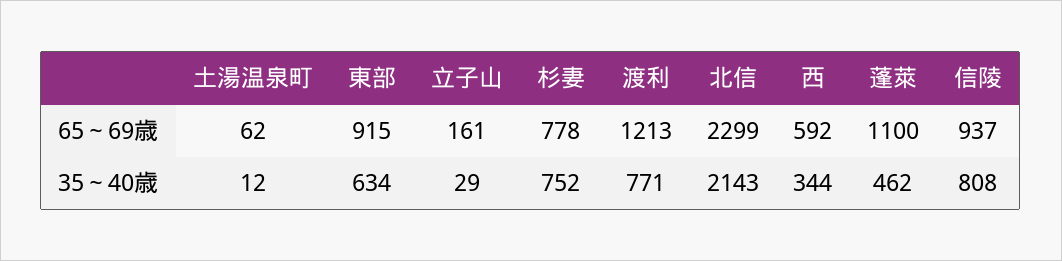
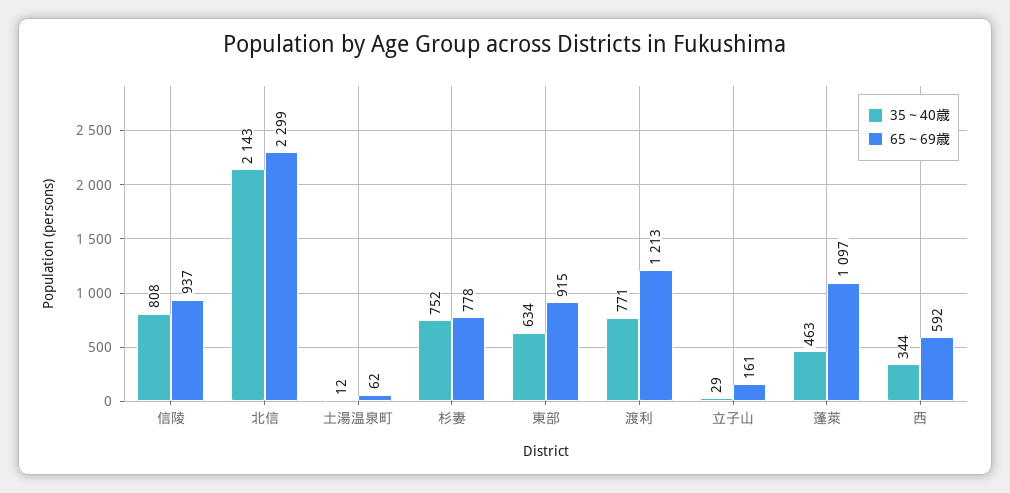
65～69歳, 蓬萊: 1100 -> 1097
35～40歳, 蓬萊: 462 -> 463

